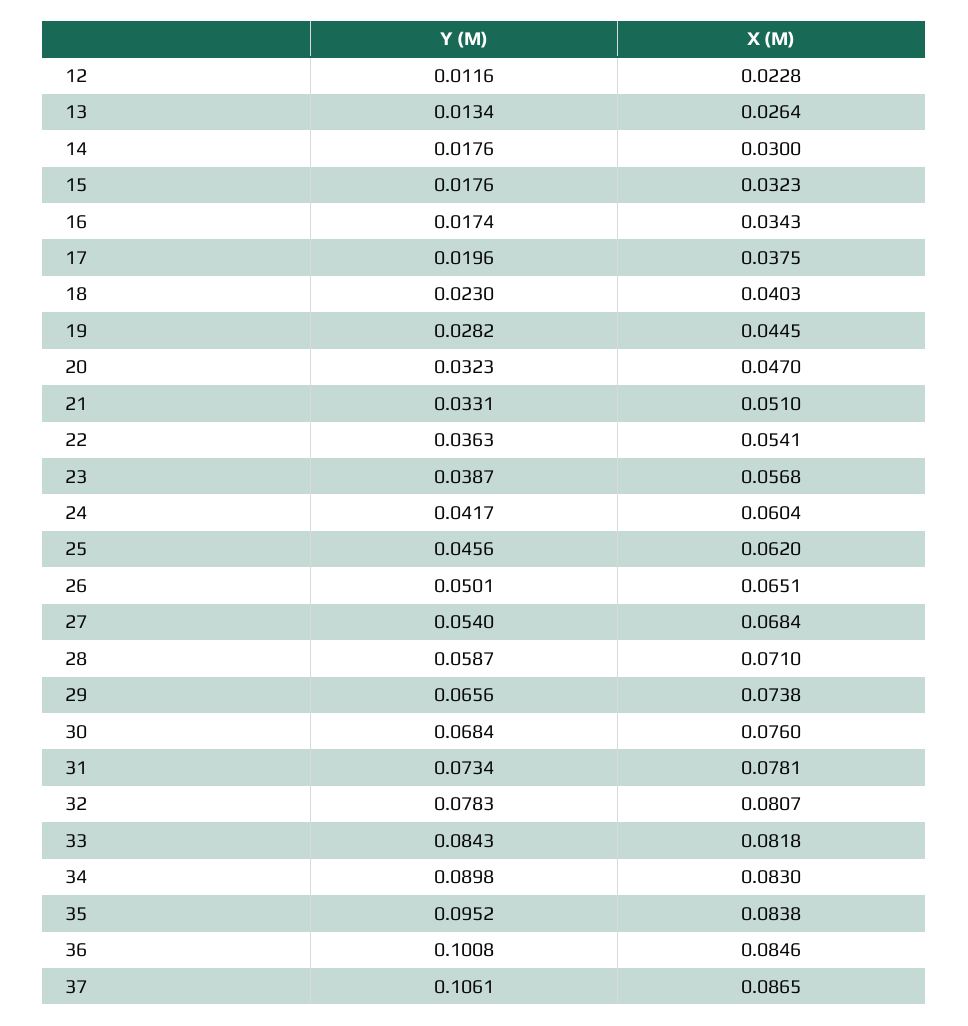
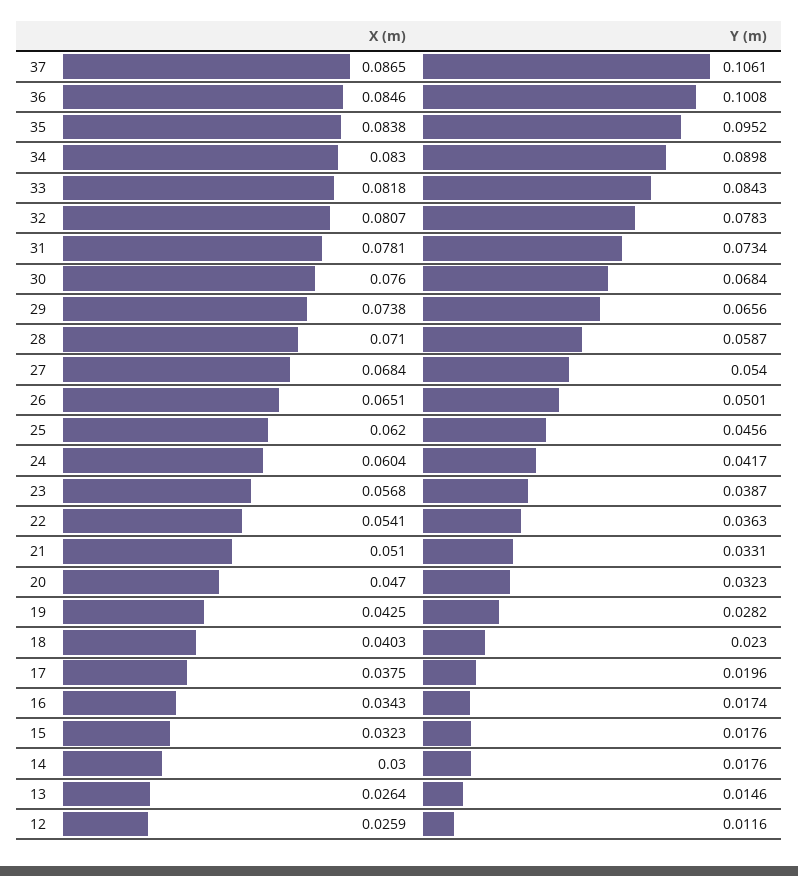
X (M), 12: 0.0228 -> 0.0259
Y (M), 13: 0.0134 -> 0.0146
X (M), 19: 0.0445 -> 0.0425

